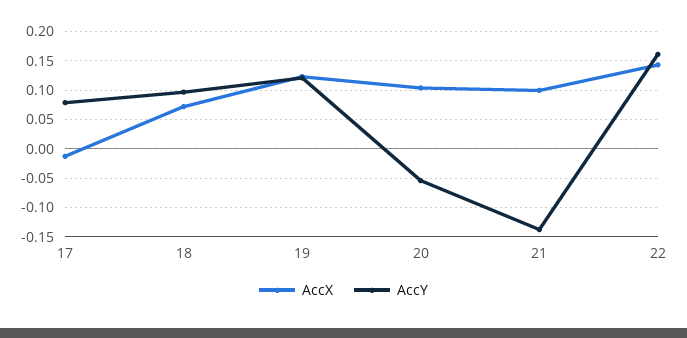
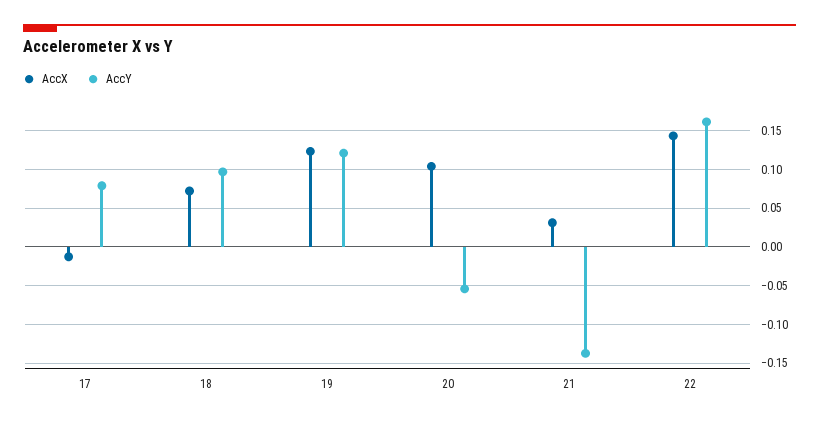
AccX, 21: 0.1 -> 0.03

